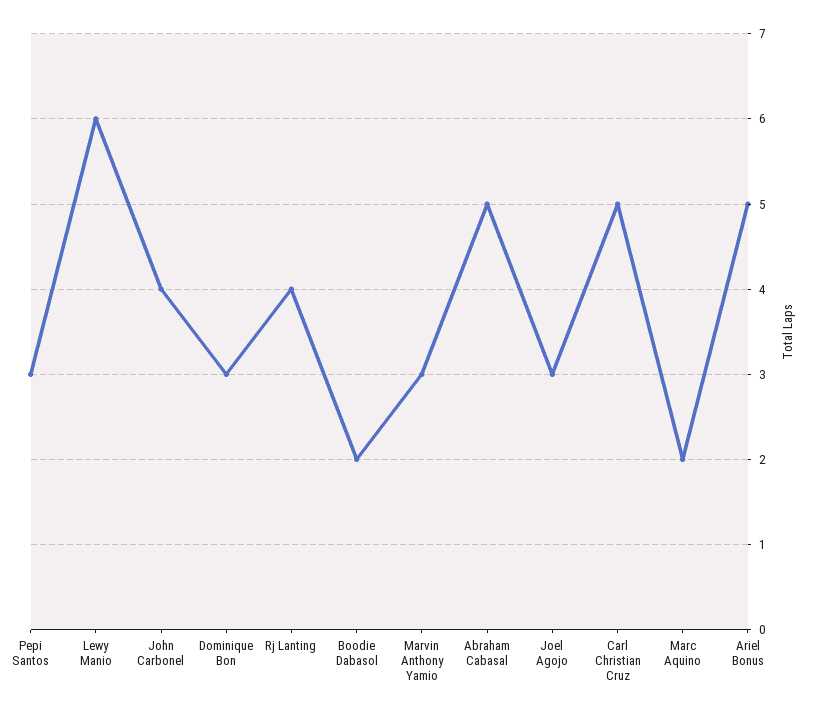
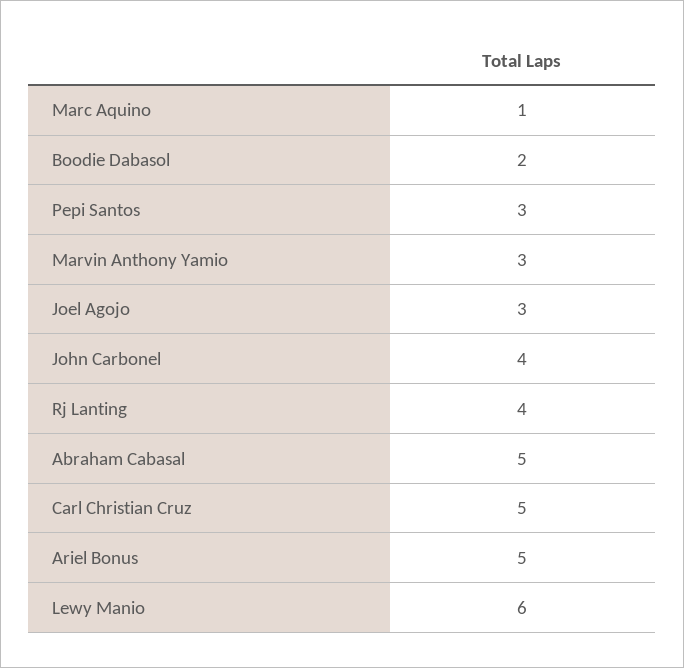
Dominique Bon: 3 -> none
Marc Aquino: 2 -> 1

